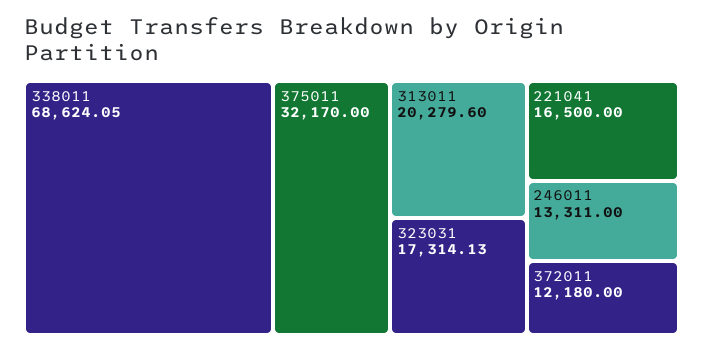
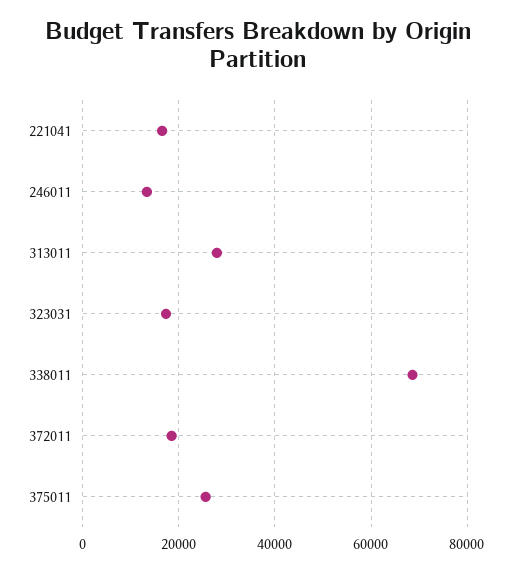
375011: 32170 -> 26000
313011: 20279.6 -> 28000
372011: 12180 -> 18000

